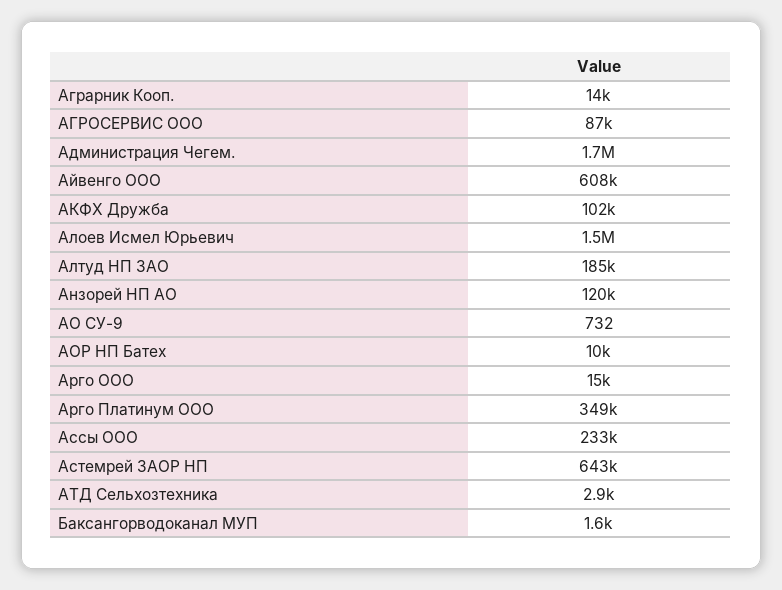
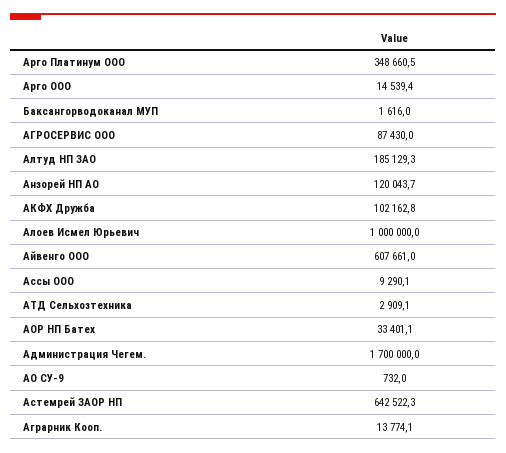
Алоев Исмел Юрьевич: 1500000 -> 1000000
АОР НП Батех: 10000 -> 33401.1
Ассы ООО: 233000 -> 9290.1

